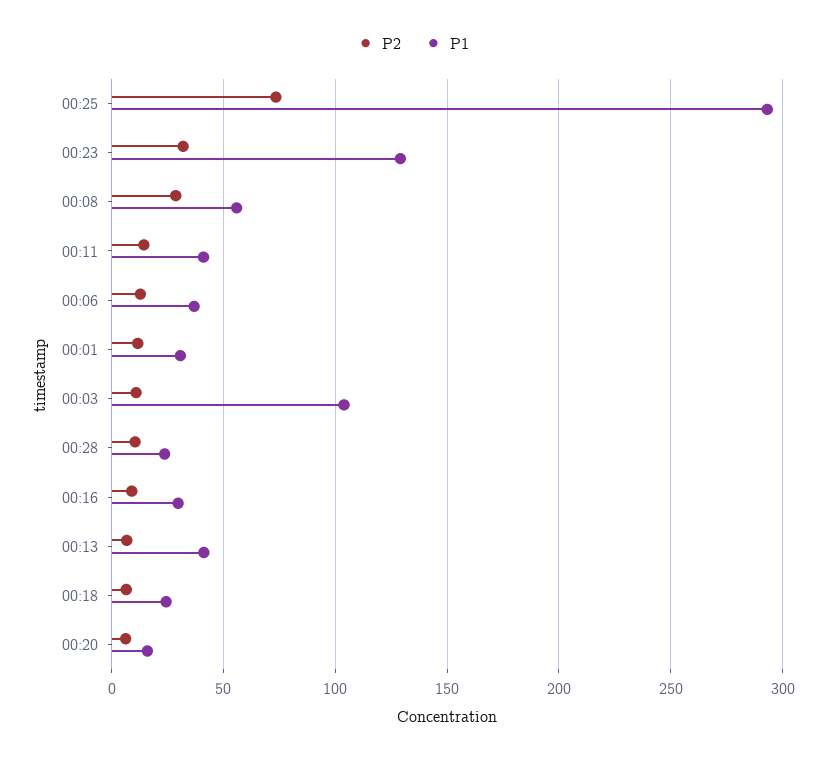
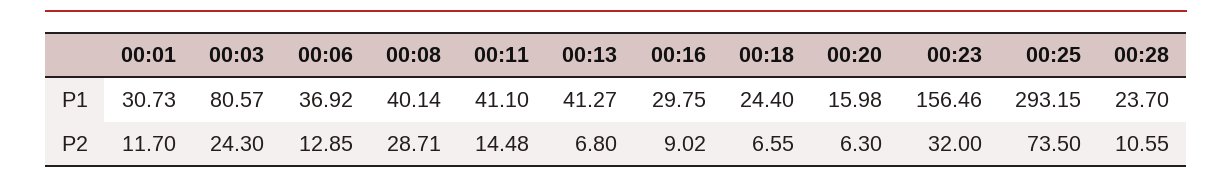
P1, 00:23: 130 -> 156.46
P1, 00:08: 55 -> 40.14
P2, 00:03: 10 -> 24.3
P1, 00:03: 105 -> 80.57

